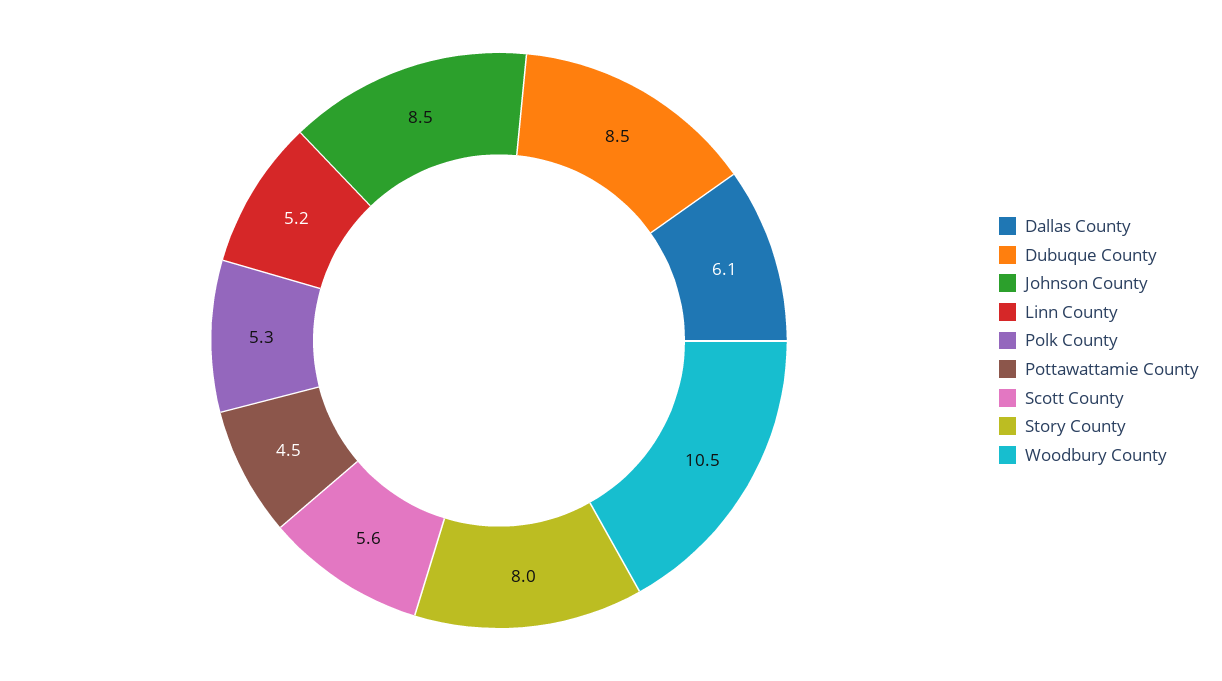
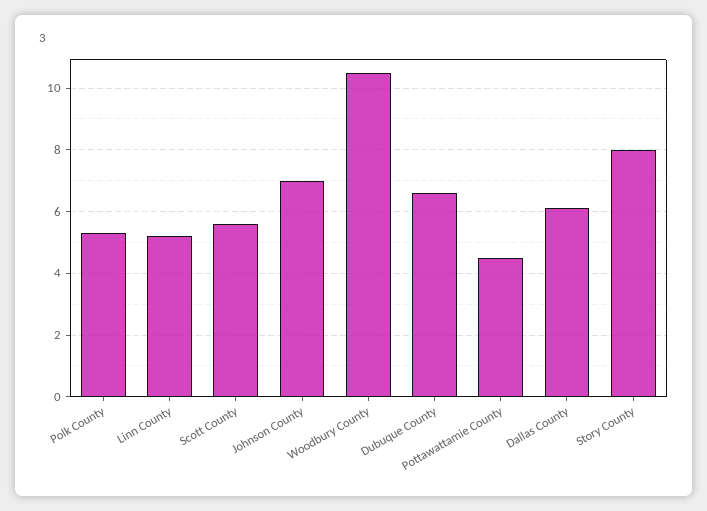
Dubuque County: 8.5 -> 6.5
Johnson County: 8.5 -> 7

